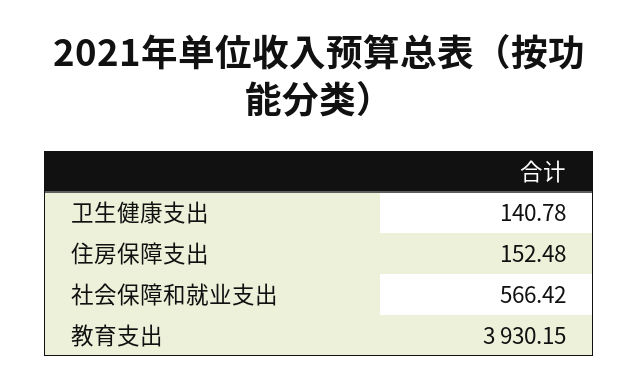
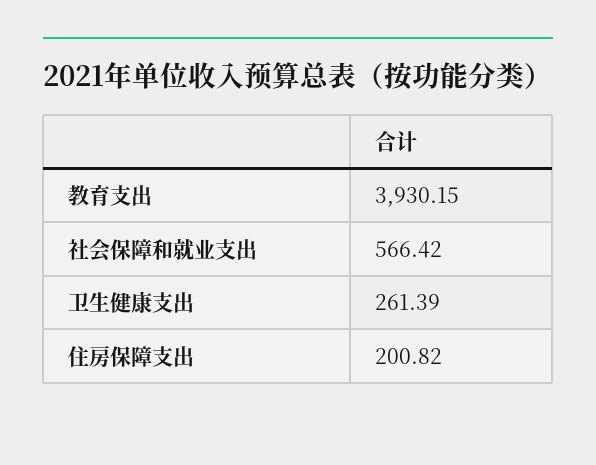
卫生健康支出: 140.78 -> 261.39
住房保障支出: 152.48 -> 200.82

